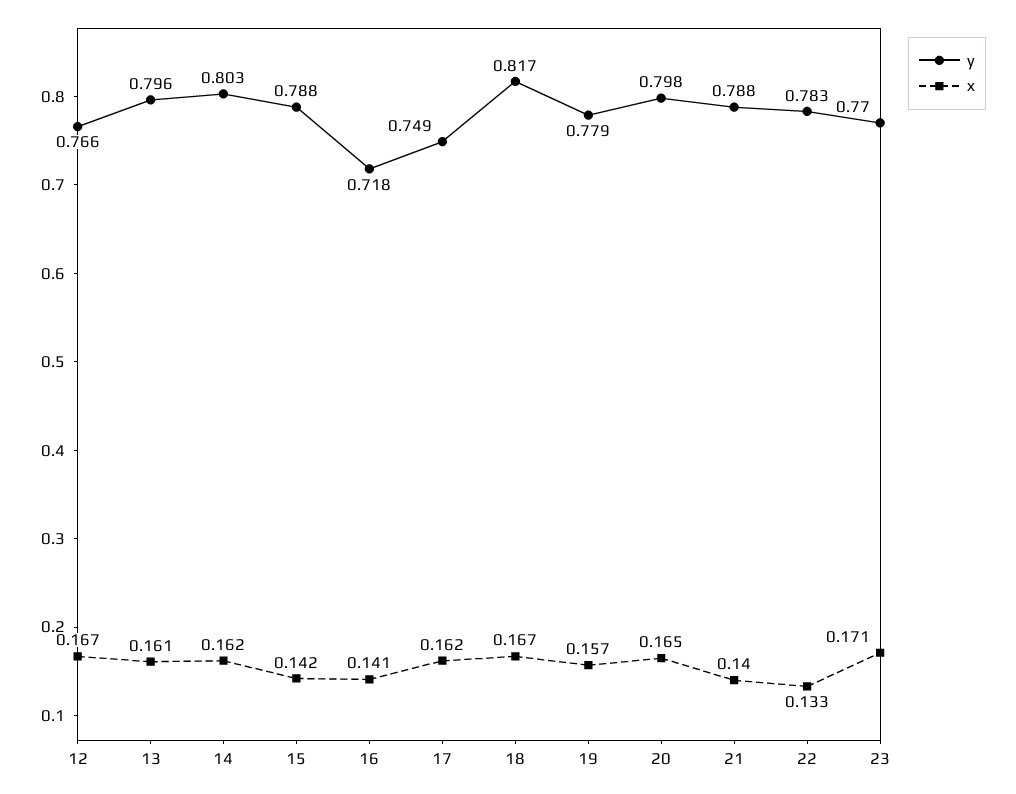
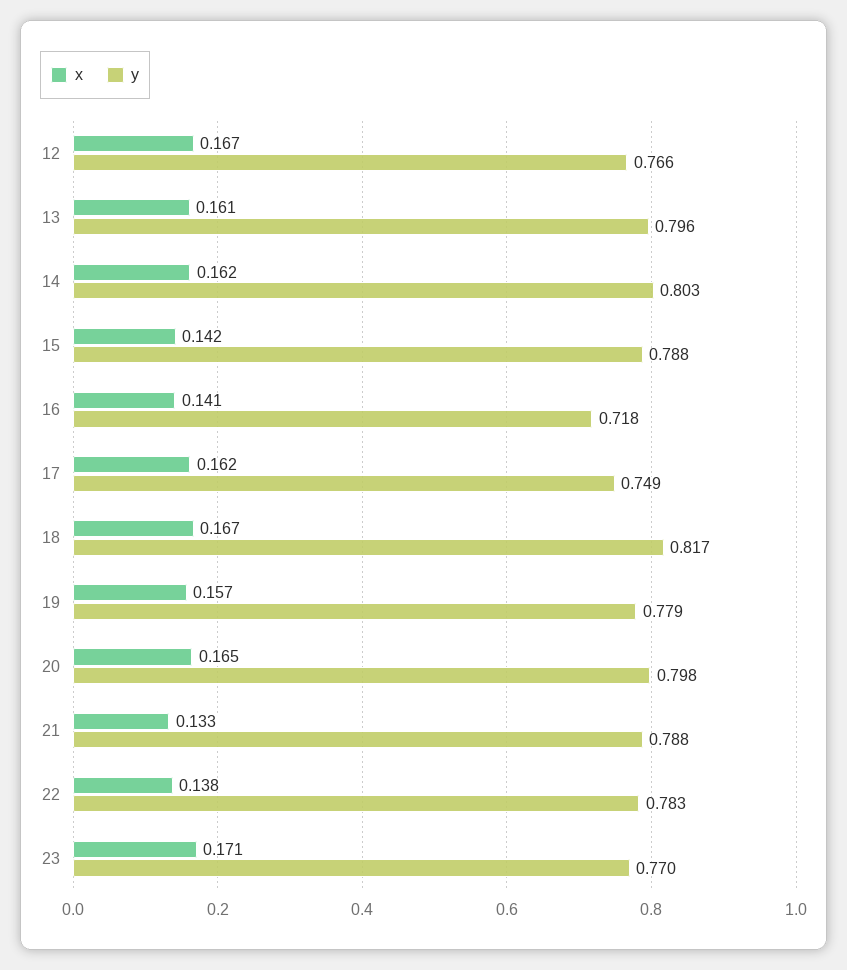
x, 21: 0.14 -> 0.133
x, 22: 0.133 -> 0.138

